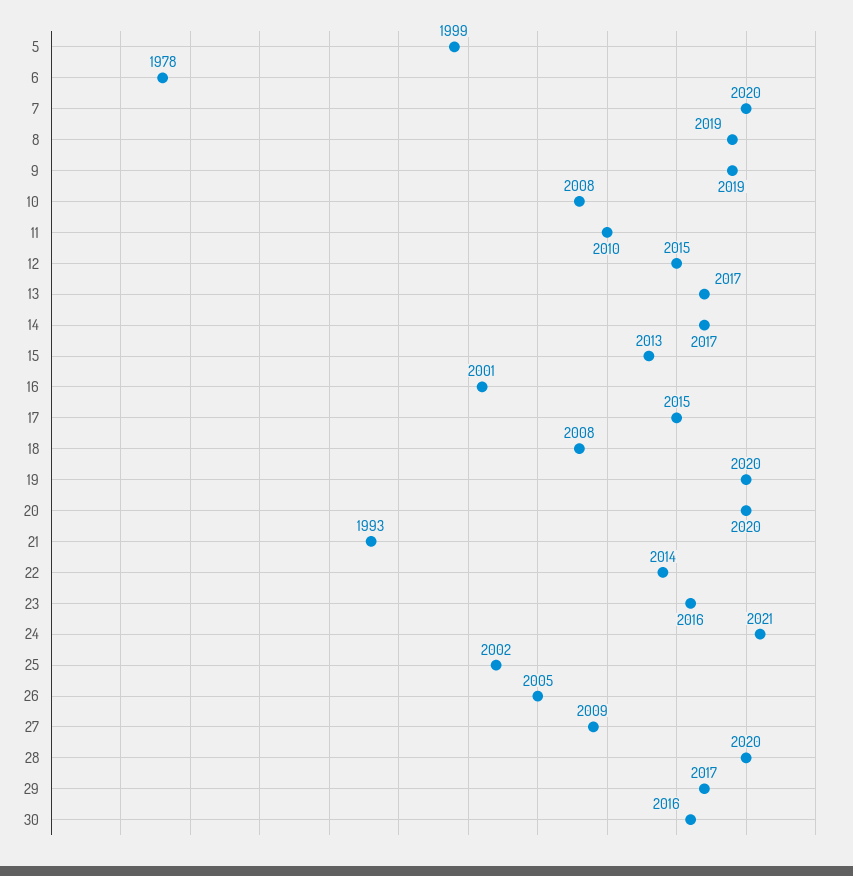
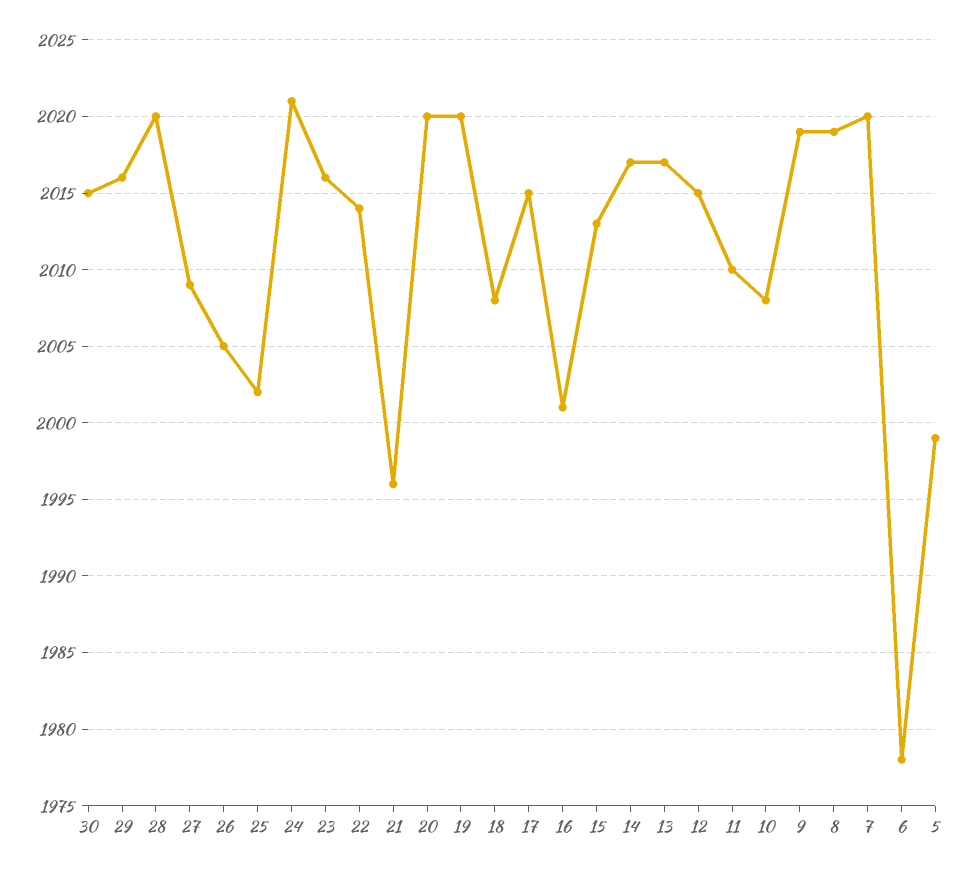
21: 1993 -> 1996
29: 2017 -> 2016
30: 2016 -> 2015

